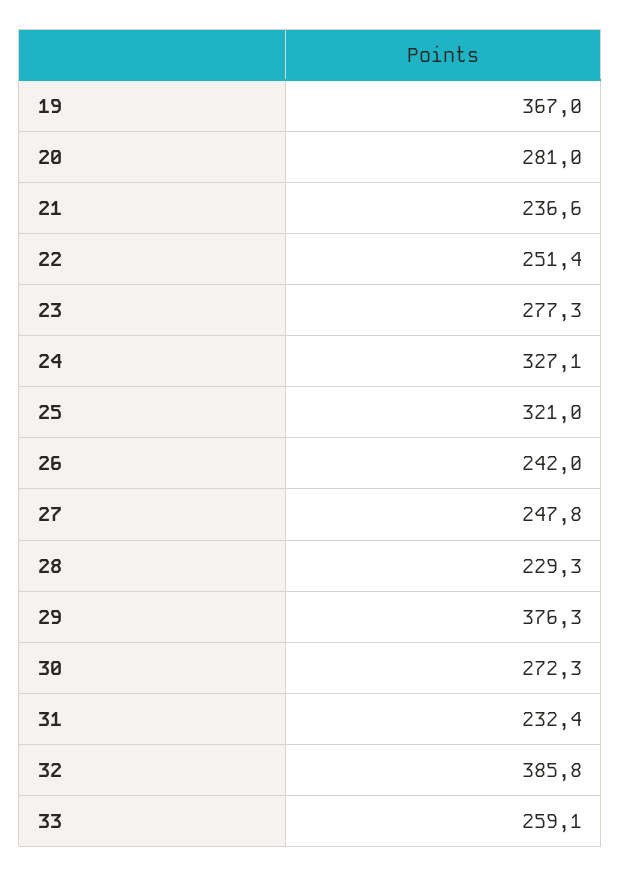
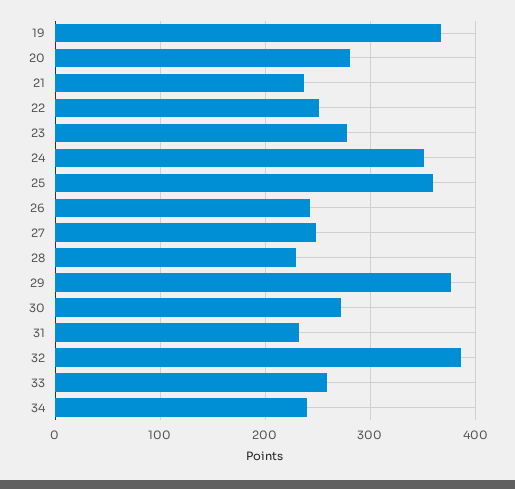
24: 327.1 -> 350
25: 321 -> 360
34: none -> 240

